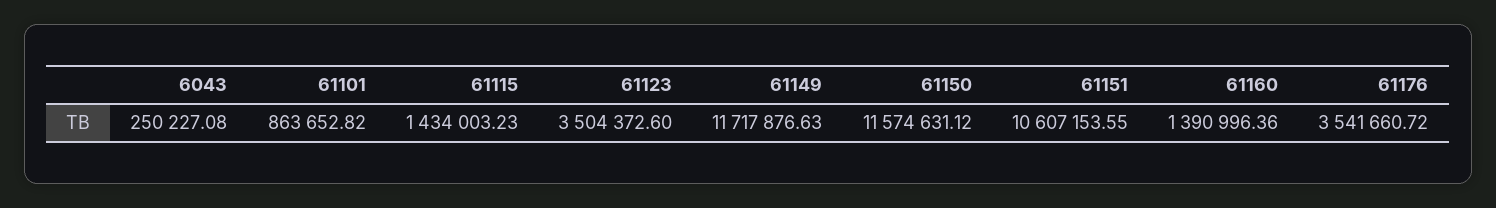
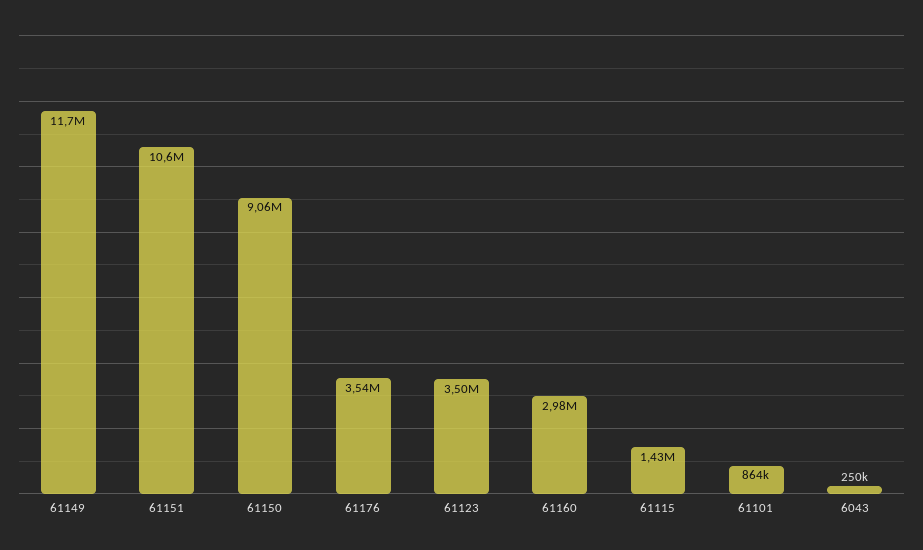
61150: 11574631.12 -> 9060000
61160: 1390996.36 -> 2980000

